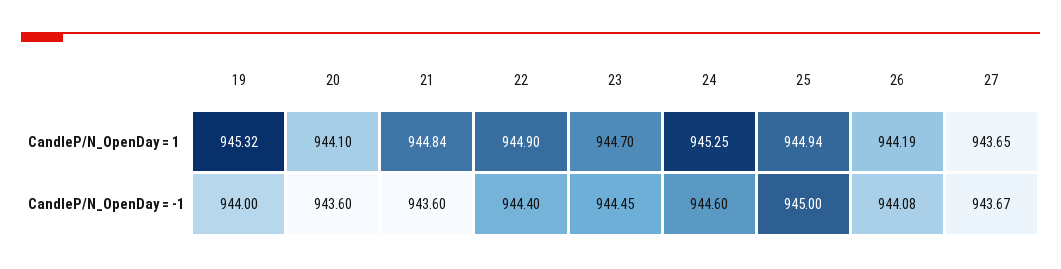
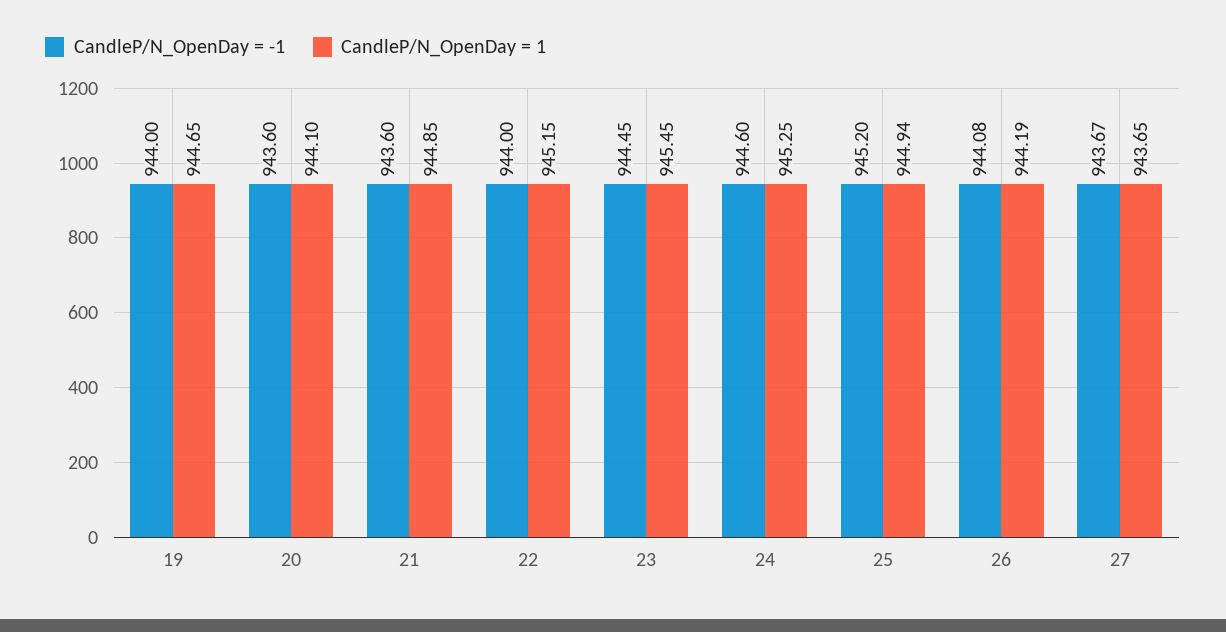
CandleP/N_OpenDay = 1, 19: 945.32 -> 944.65
CandleP/N_OpenDay = 1, 21: 944.84 -> 944.85
CandleP/N_OpenDay = 1, 22: 944.9 -> 945.15
CandleP/N_OpenDay = 1, 23: 944.7 -> 945.45
CandleP/N_OpenDay = -1, 22: 944.4 -> 944
CandleP/N_OpenDay = -1, 25: 945 -> 945.2

